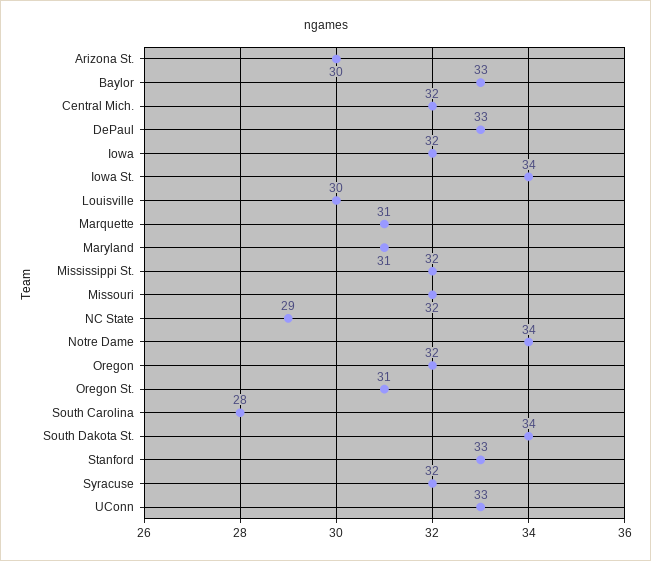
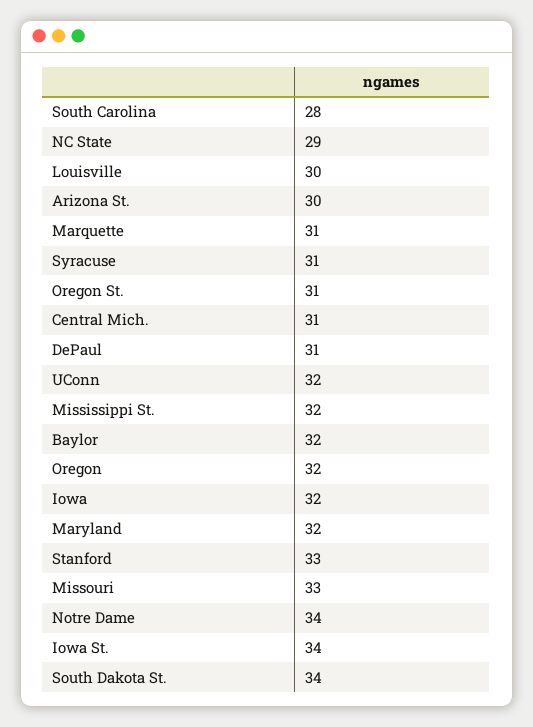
Baylor: 33 -> 32
Central Mich.: 32 -> 31
DePaul: 33 -> 31
Maryland: 31 -> 32
Missouri: 32 -> 33
Syracuse: 32 -> 31
UConn: 33 -> 32

